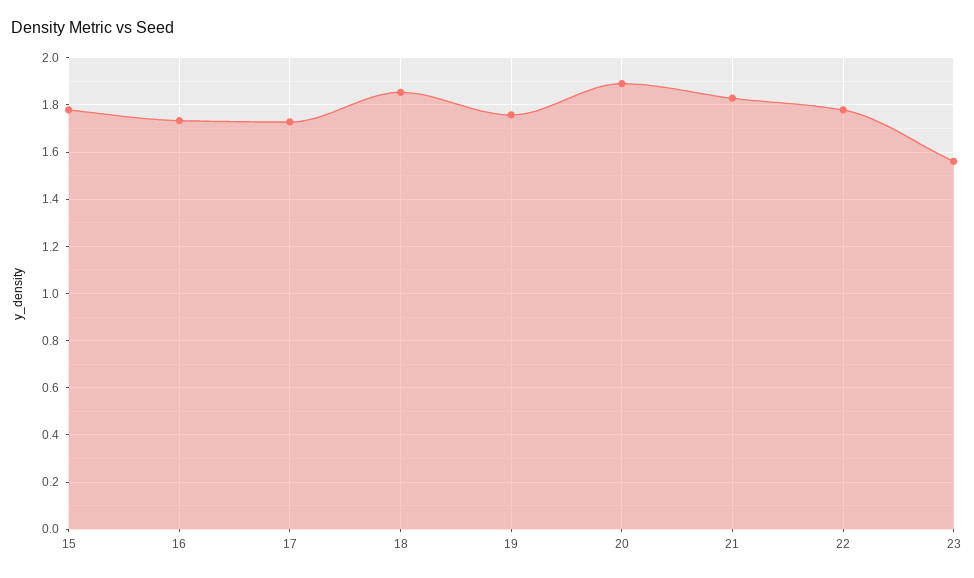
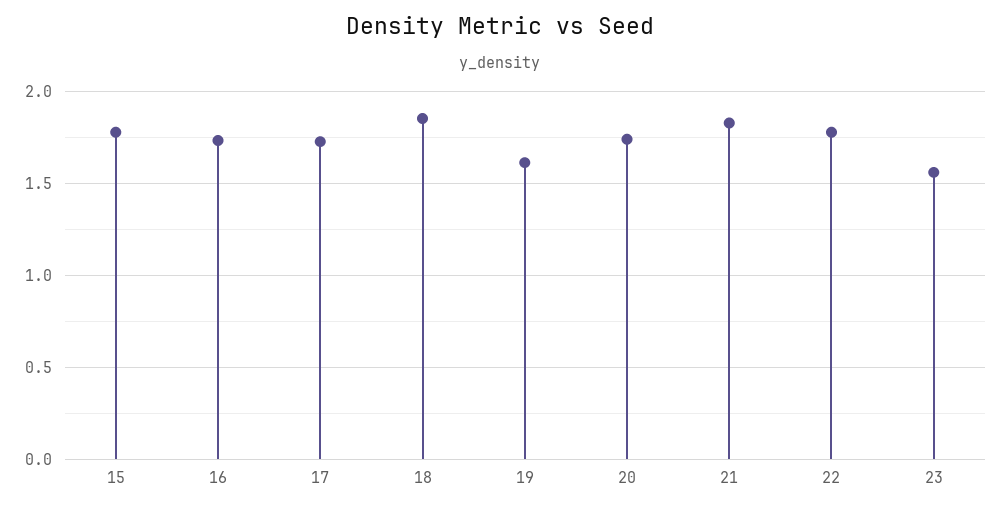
19: 1.75 -> 1.6
20: 1.9 -> 1.75

